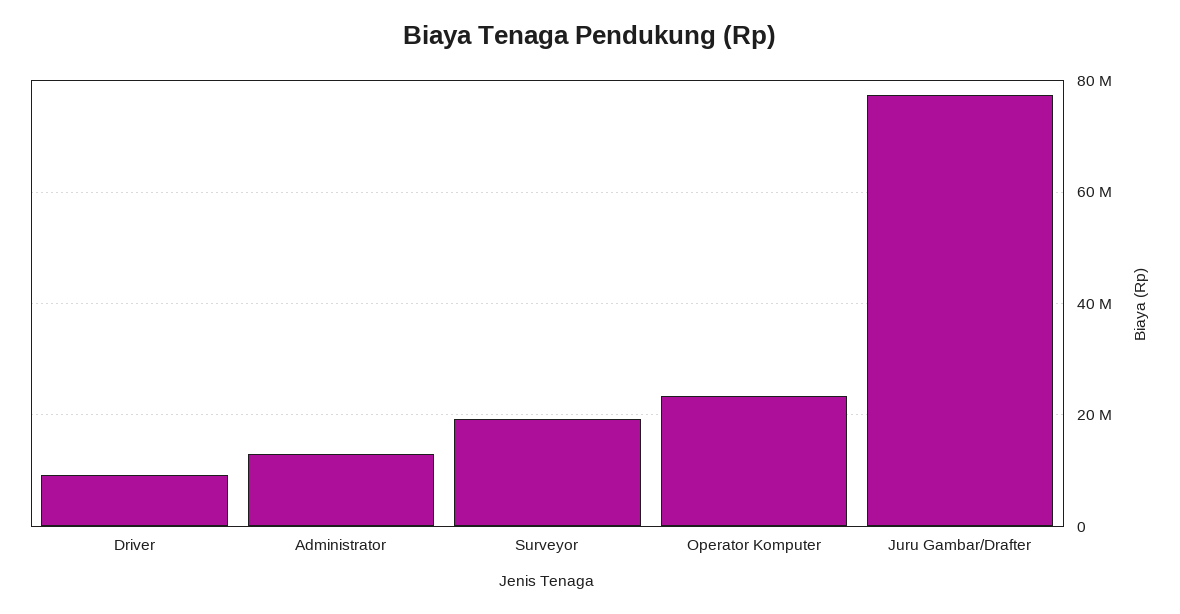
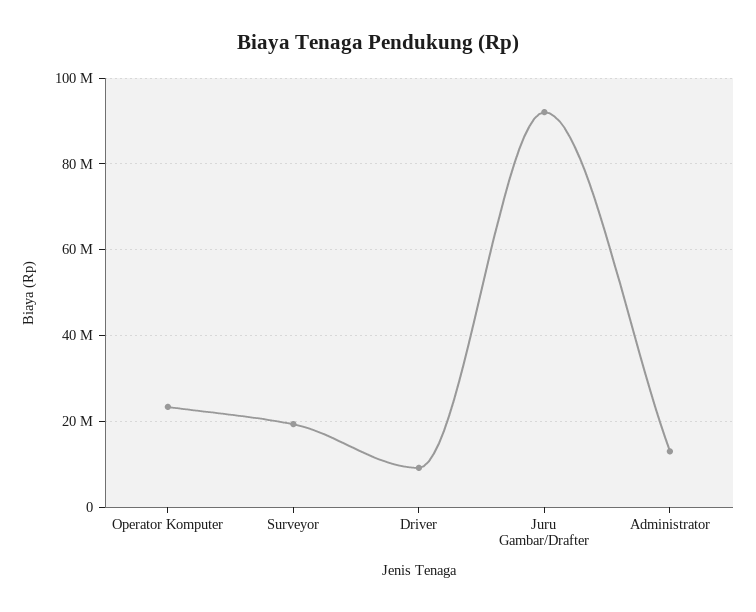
Juru Gambar/Drafter: 78000000 -> 92000000

